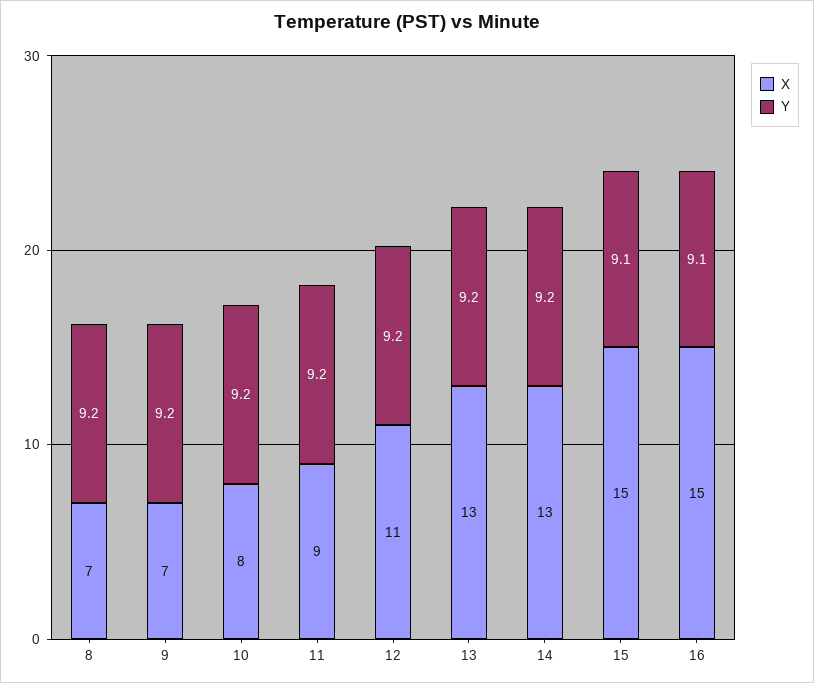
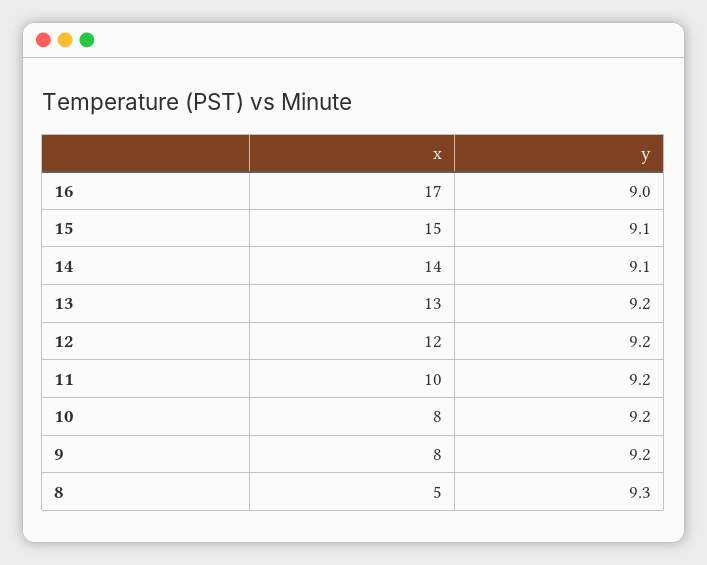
X, 8: 7 -> 5
Y, 8: 9.2 -> 9.3
X, 9: 7 -> 8
X, 11: 9 -> 10
X, 12: 11 -> 12
X, 14: 13 -> 14
Y, 14: 9.2 -> 9.1
X, 16: 15 -> 17
Y, 16: 9.1 -> 9

